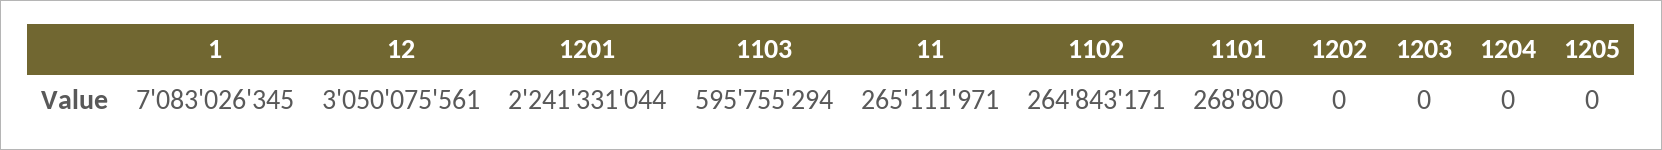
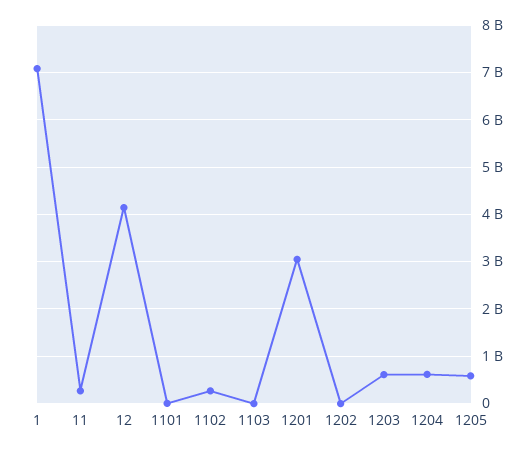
12: 3050075561 -> 4200000000
1201: 2241331044 -> 3000000000
1103: 595755294 -> 0
1203: 0 -> 600000000
1204: 0 -> 600000000
1205: 0 -> 600000000

